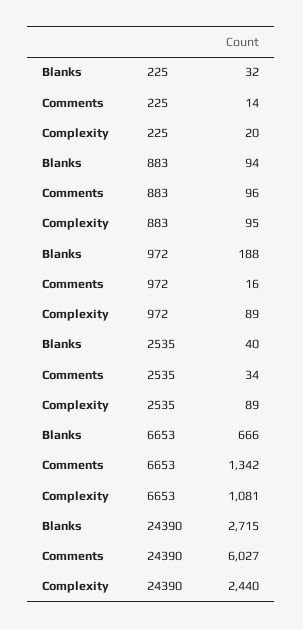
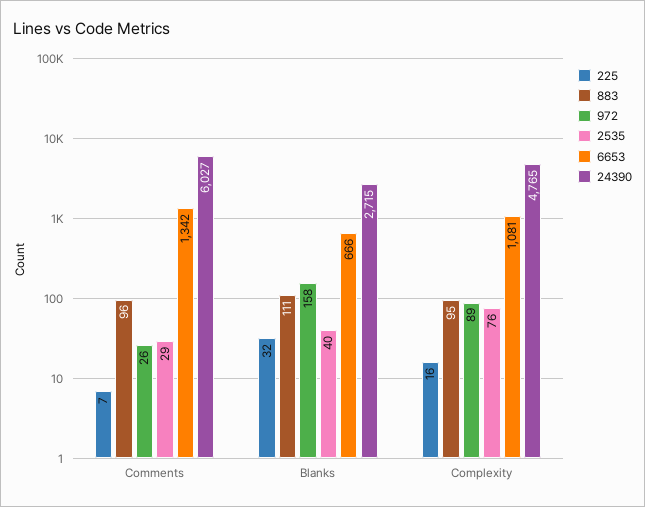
225, Comments: 14 -> 7
225, Complexity: 20 -> 16
883, Blanks: 94 -> 111
972, Blanks: 188 -> 158
972, Comments: 16 -> 26
2535, Comments: 34 -> 29
2535, Complexity: 89 -> 76
24390, Complexity: 2440 -> 4765

